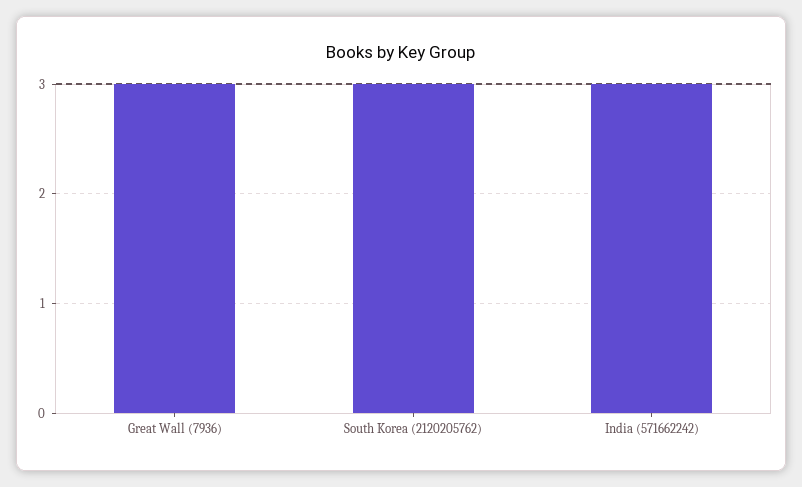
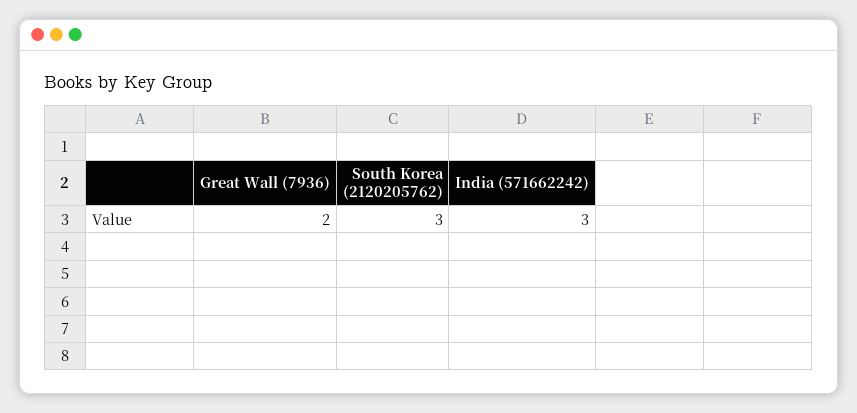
Great Wall (7936): 3 -> 2

